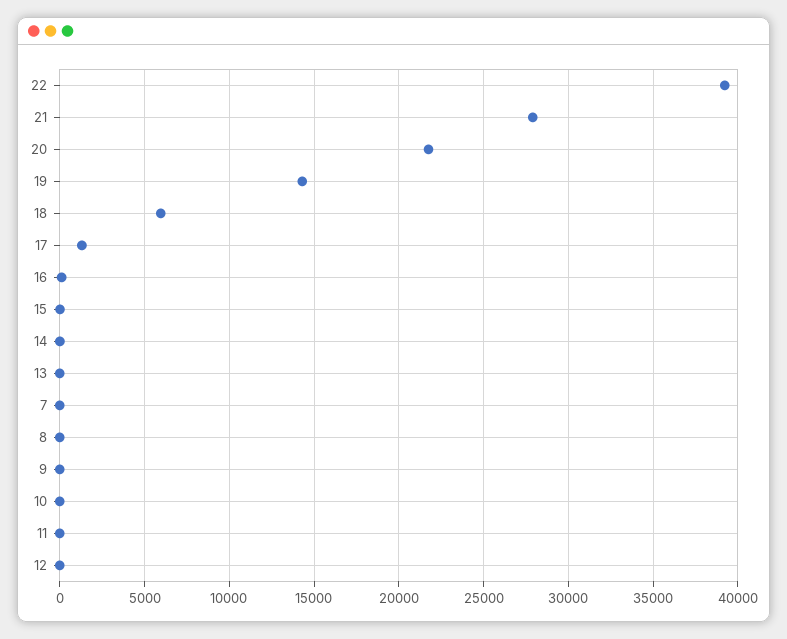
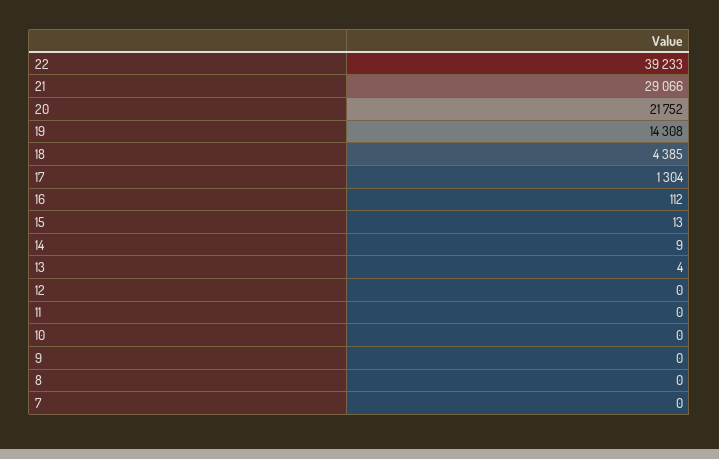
21: 28000 -> 29066
18: 6000 -> 4385

